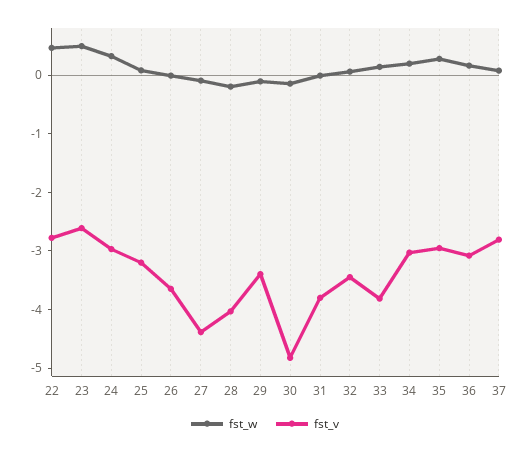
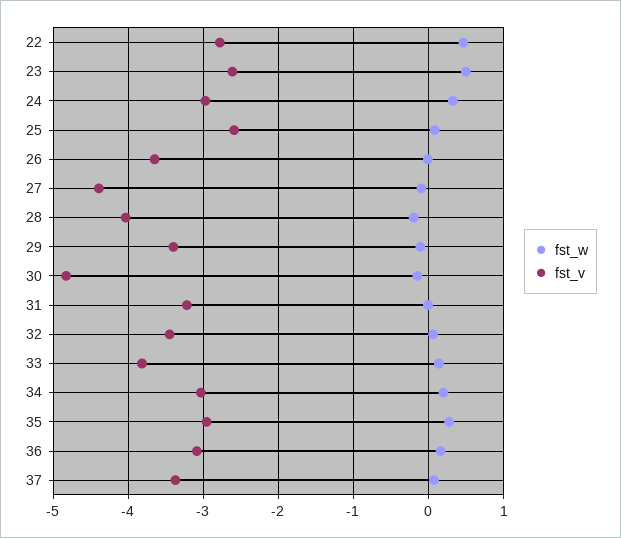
fst_v, 25: -3.2 -> -2.6
fst_v, 31: -3.8 -> -3.2
fst_v, 37: -2.8 -> -3.4

